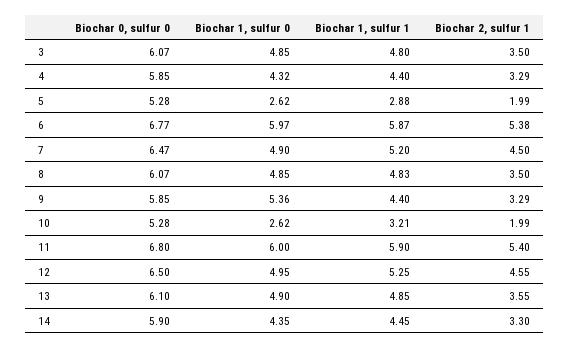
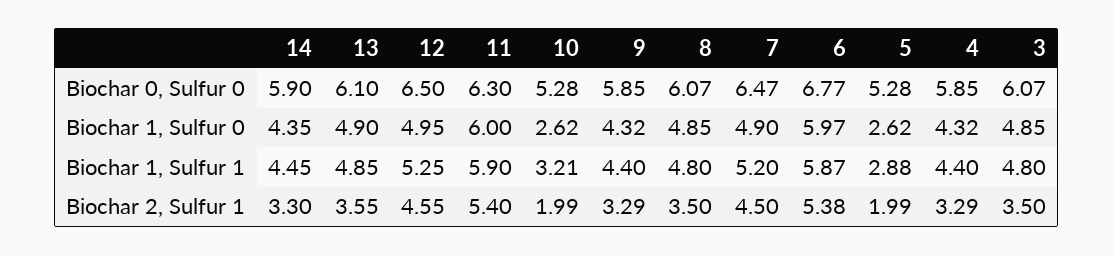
Biochar 1, sulfur 1, 8: 4.83 -> 4.8
Biochar 1, sulfur 0, 9: 5.36 -> 4.32
Biochar 0, sulfur 0, 11: 6.8 -> 6.3

